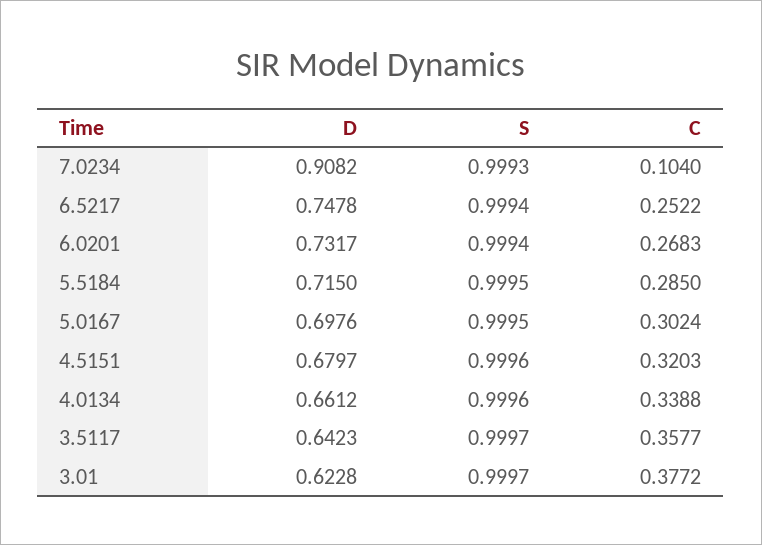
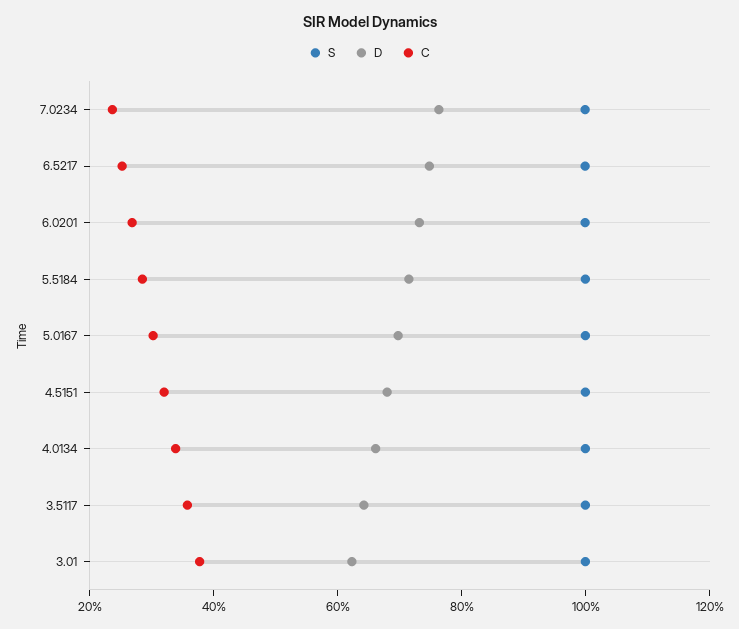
D, 7.0234: 0.9082 -> 0.75
C, 7.0234: 0.104 -> 0.25

